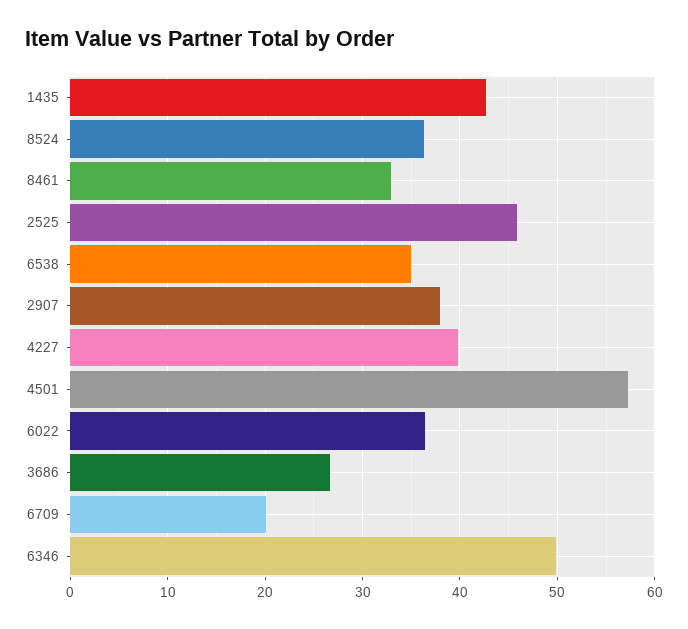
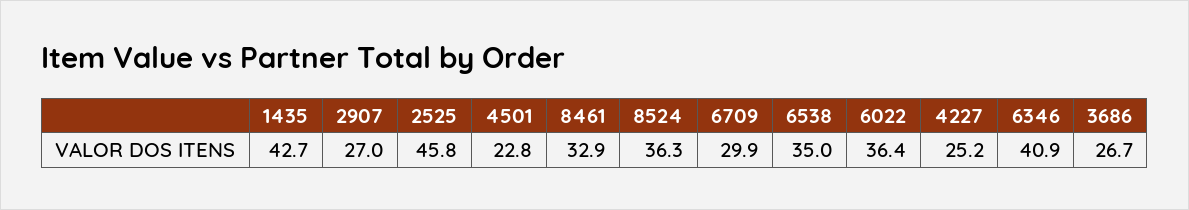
2907: 38 -> 27
4227: 40 -> 25.2
4501: 57 -> 22.8
6709: 20 -> 29.9
6346: 50 -> 40.9

